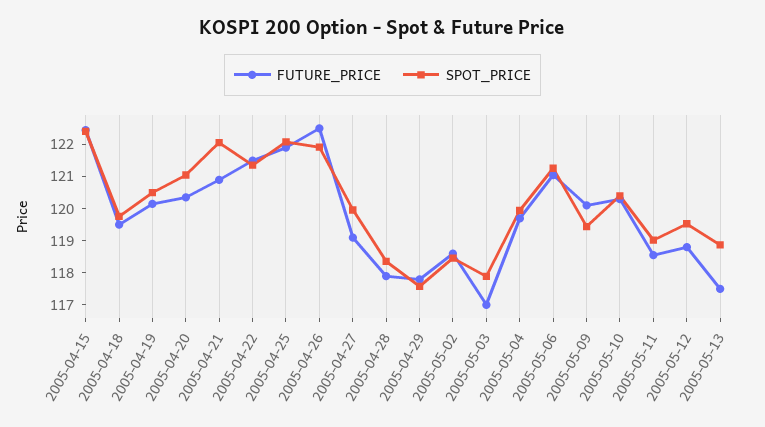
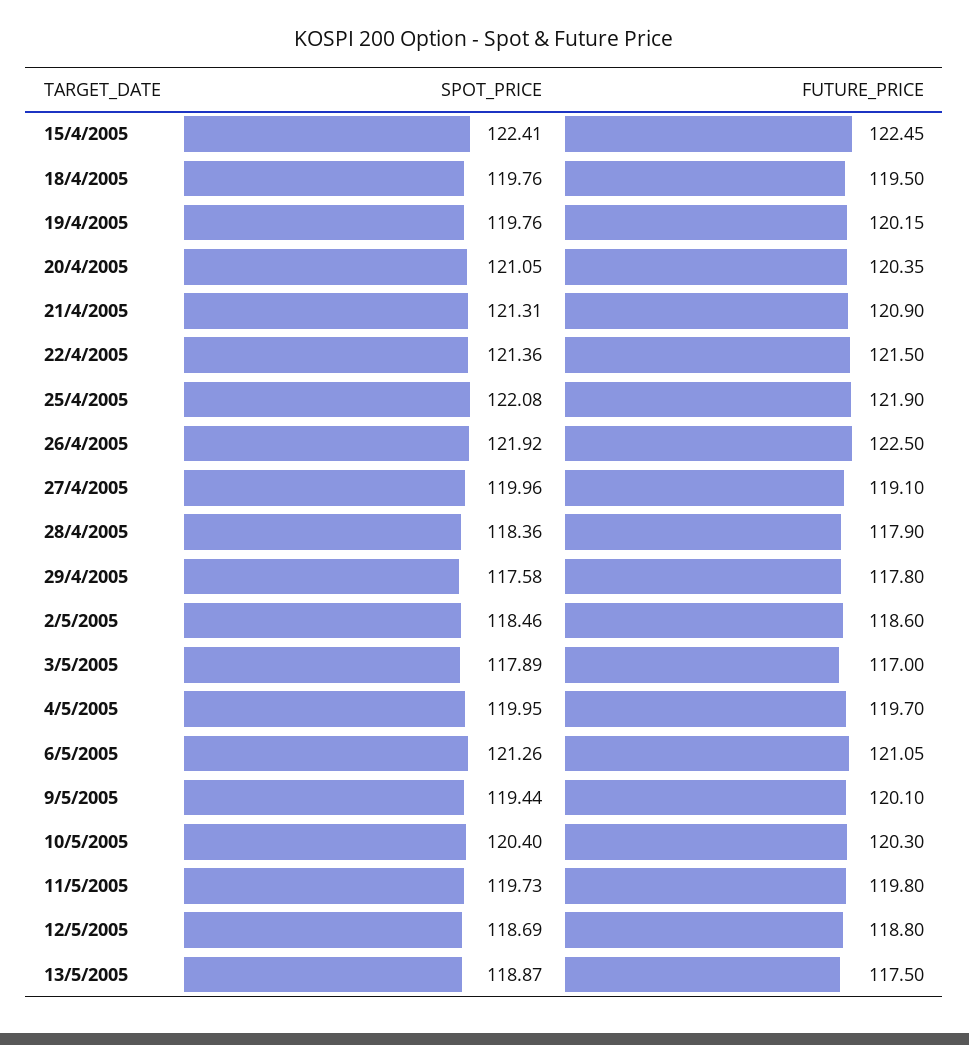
SPOT_PRICE, 2005-04-19: 120.5 -> 119.76
SPOT_PRICE, 2005-04-21: 122 -> 121.31
FUTURE_PRICE, 2005-05-11: 118.5 -> 119.8
SPOT_PRICE, 2005-05-11: 119 -> 119.73
SPOT_PRICE, 2005-05-12: 119.5 -> 118.69

